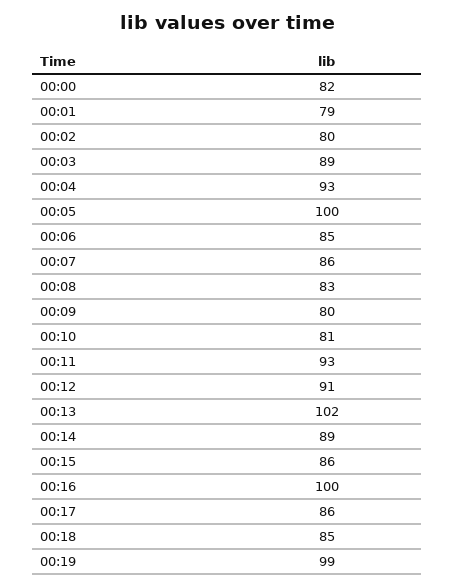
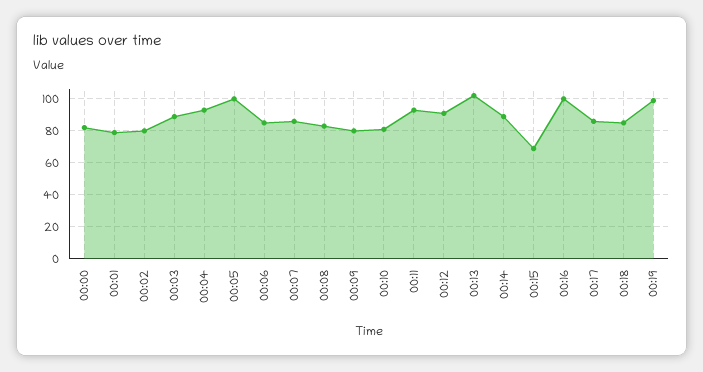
00:15: 86 -> 70

